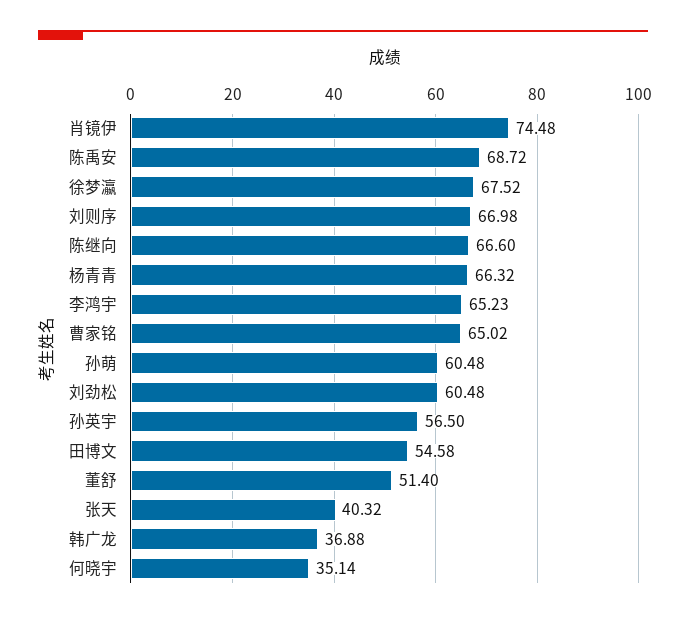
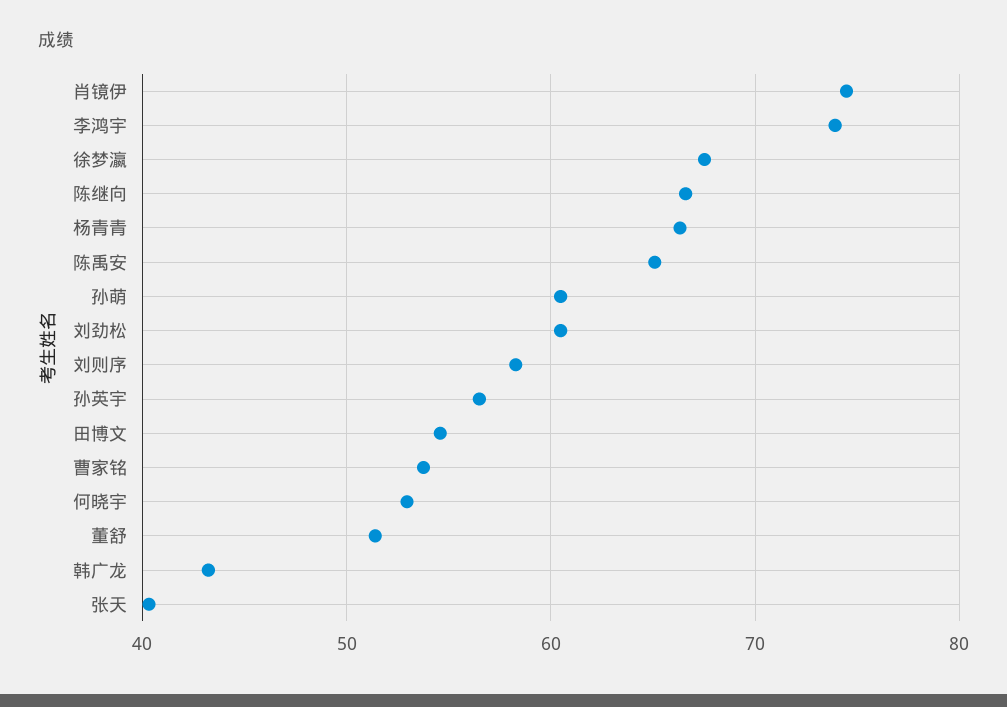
陈禹安: 68.72 -> 65
刘则序: 66.98 -> 58
李鸿宇: 65.23 -> 74
曹家铭: 65.02 -> 54
韩广龙: 36.88 -> 43
何晓宇: 35.14 -> 53

